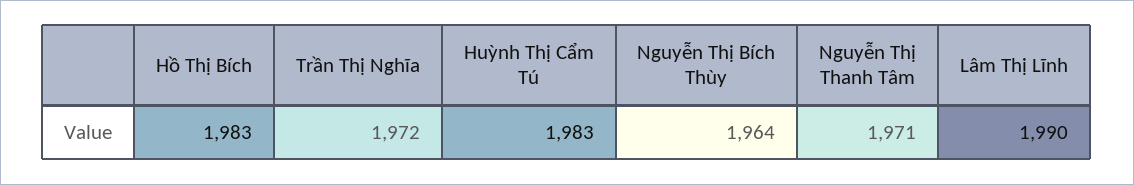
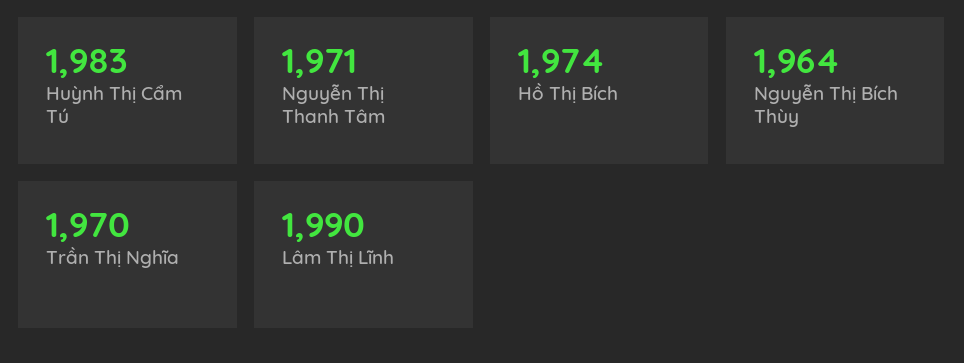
Hồ Thị Bích: 1983 -> 1974
Trần Thị Nghĩa: 1972 -> 1970

